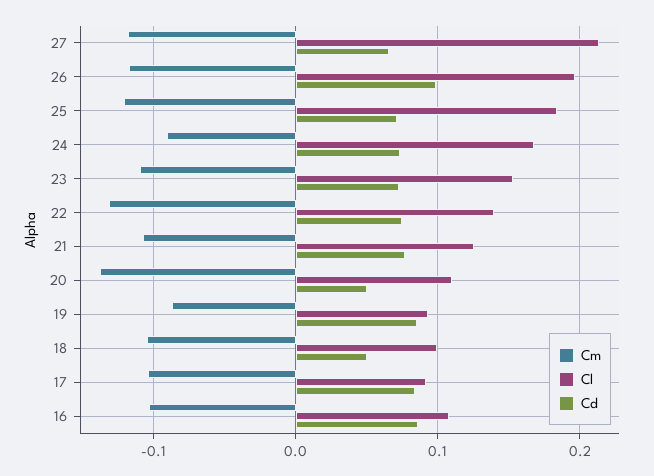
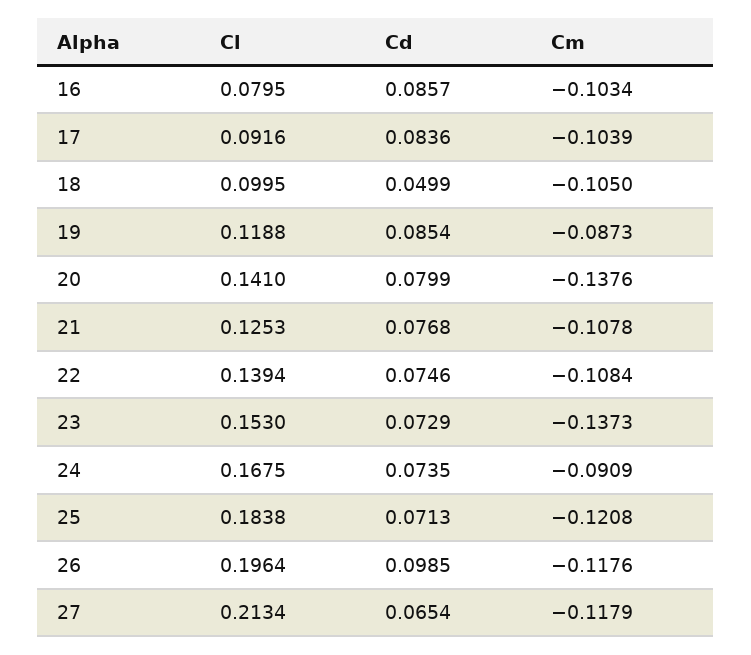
Cm, 23: -0.11 -> -0.1373
Cm, 22: -0.13 -> -0.1084
Cl, 20: 0.11 -> 0.141
Cd, 20: 0.05 -> 0.0799
Cl, 19: 0.09 -> 0.1188
Cl, 16: 0.11 -> 0.0795

